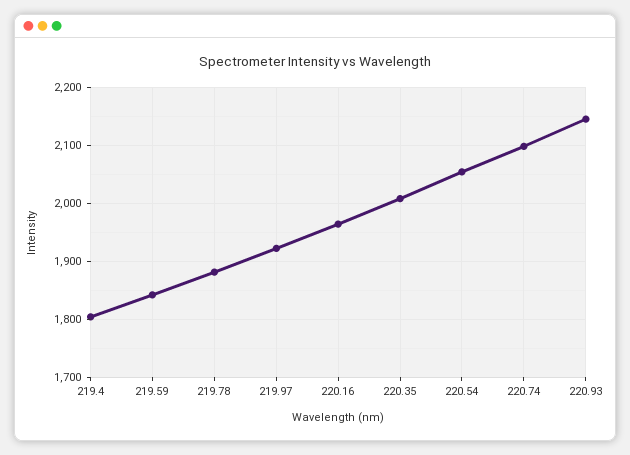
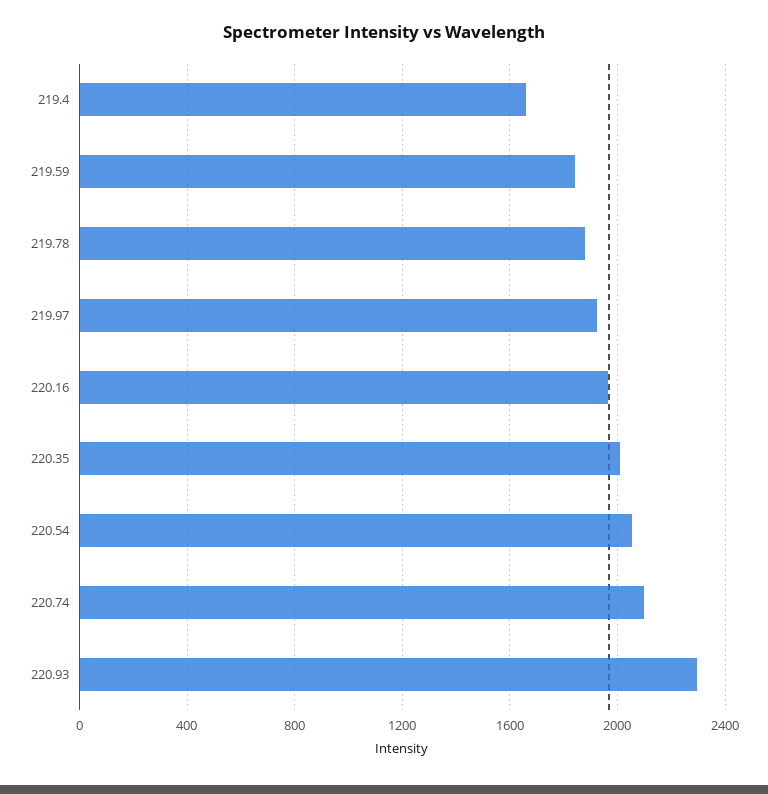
219.4: 1800 -> 1650
220.93: 2140 -> 2300

